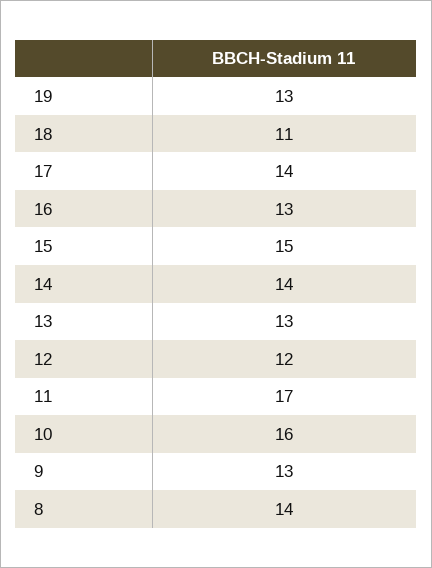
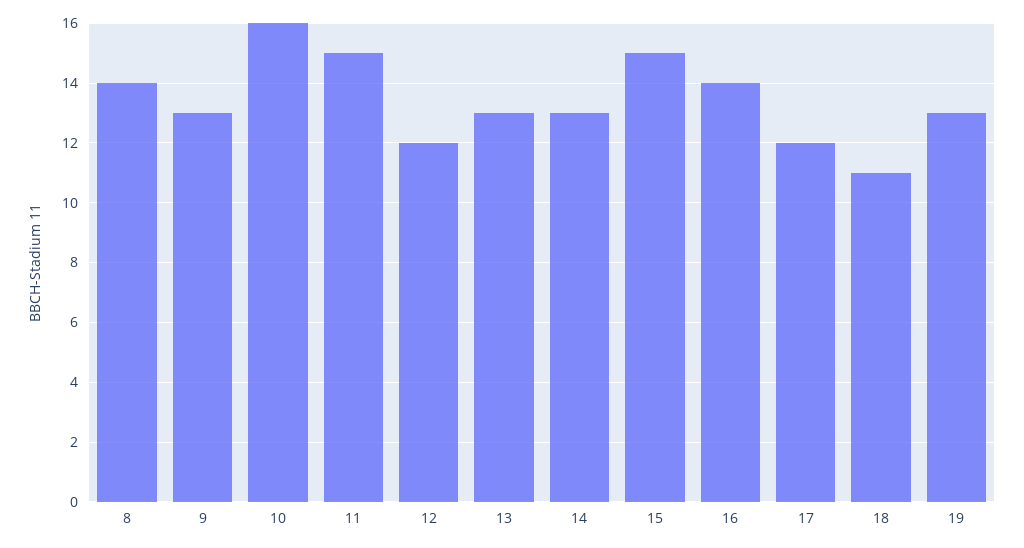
17: 14 -> 12
16: 13 -> 14
14: 14 -> 13
11: 17 -> 15

